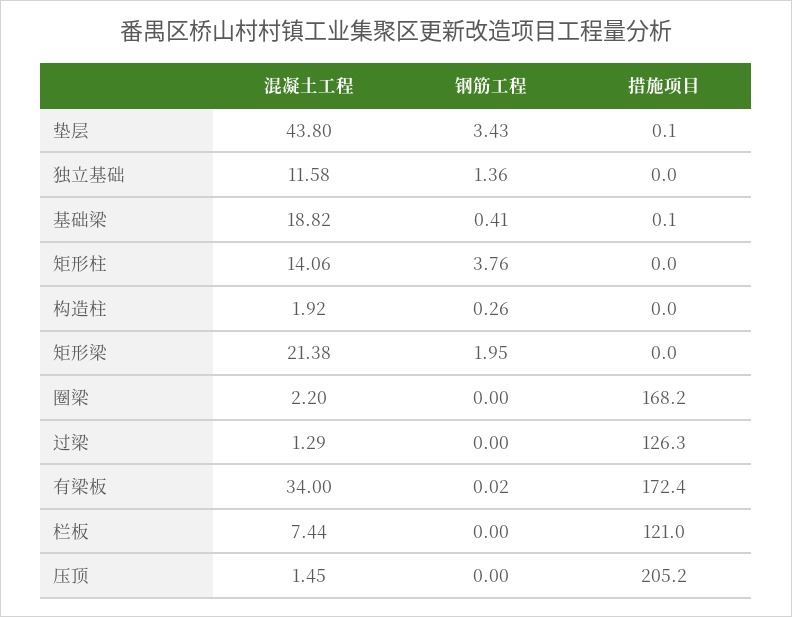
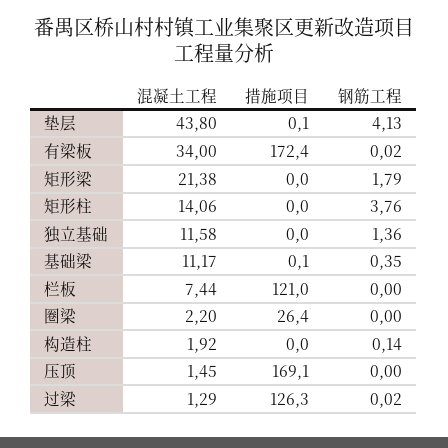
钢筋工程, 垫层: 3.43 -> 4.13
混凝土工程, 基础梁: 18.82 -> 11.17
钢筋工程, 基础梁: 0.41 -> 0.35
钢筋工程, 构造柱: 0.26 -> 0.14
钢筋工程, 矩形梁: 1.95 -> 1.79
措施项目, 圈梁: 168.2 -> 26.4
钢筋工程, 过梁: 0 -> 0.02
措施项目, 压顶: 205.2 -> 169.1

